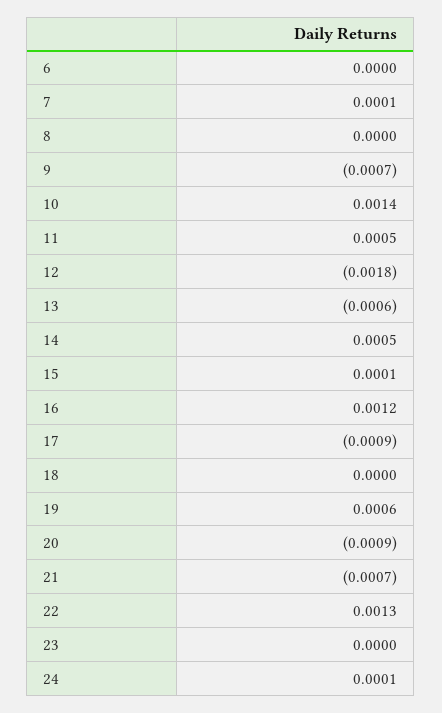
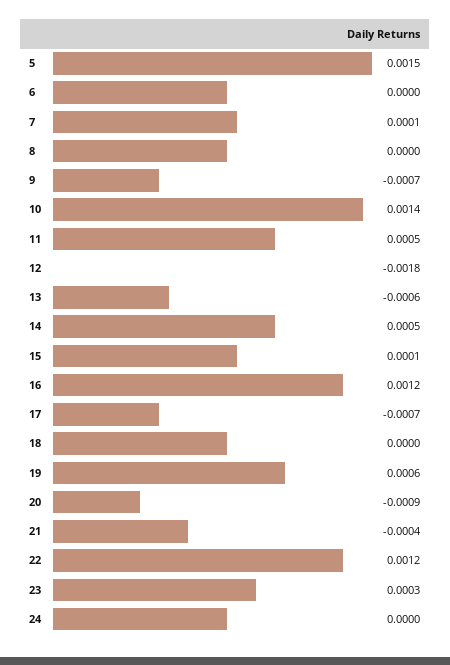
17: -0.0009 -> -0.0007
21: -0.0007 -> -0.0004
22: 0.0013 -> 0.0012
23: 0 -> 0.0003
24: 0.0001 -> 0
5: none -> 0.0015

